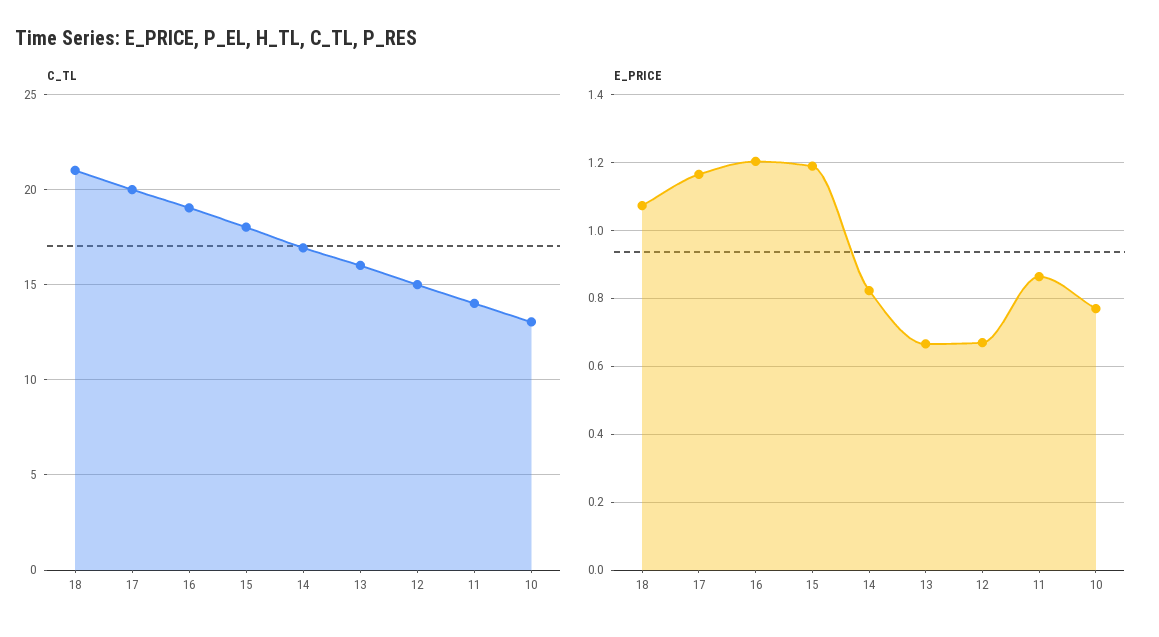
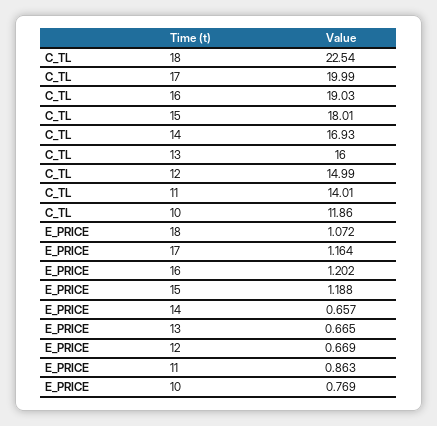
C_TL, 18: 21 -> 22.54
C_TL, 10: 13 -> 11.86
E_PRICE, 14: 0.82 -> 0.657

